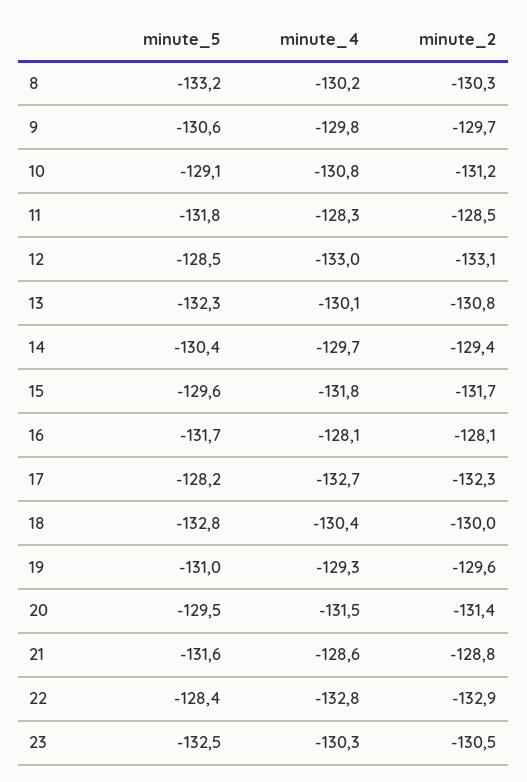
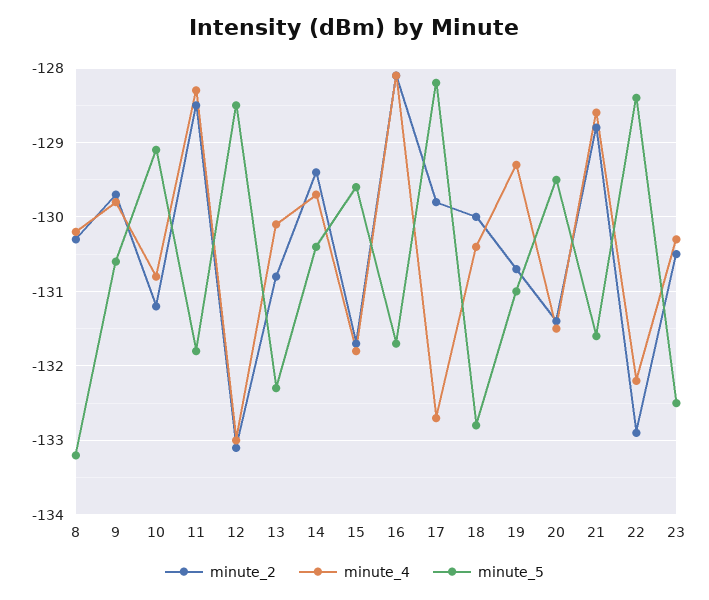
minute_2, 17: -132.3 -> -129.8
minute_2, 19: -129.6 -> -130.7
minute_4, 22: -132.8 -> -132.2

